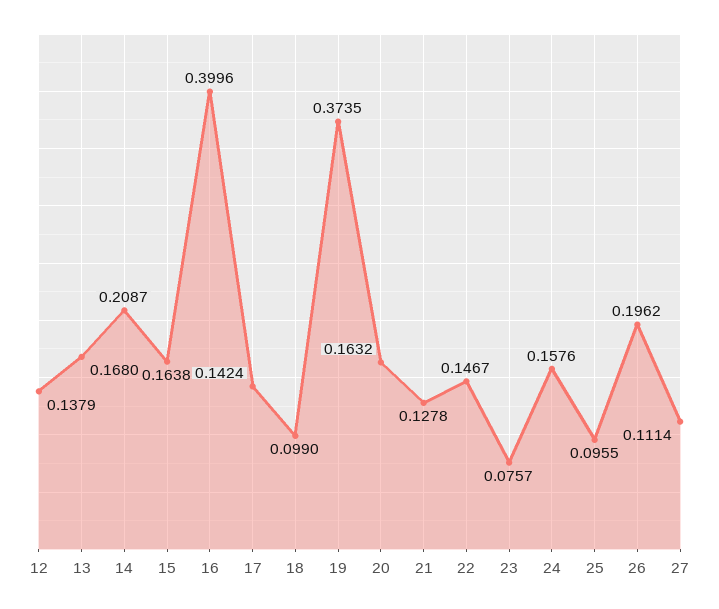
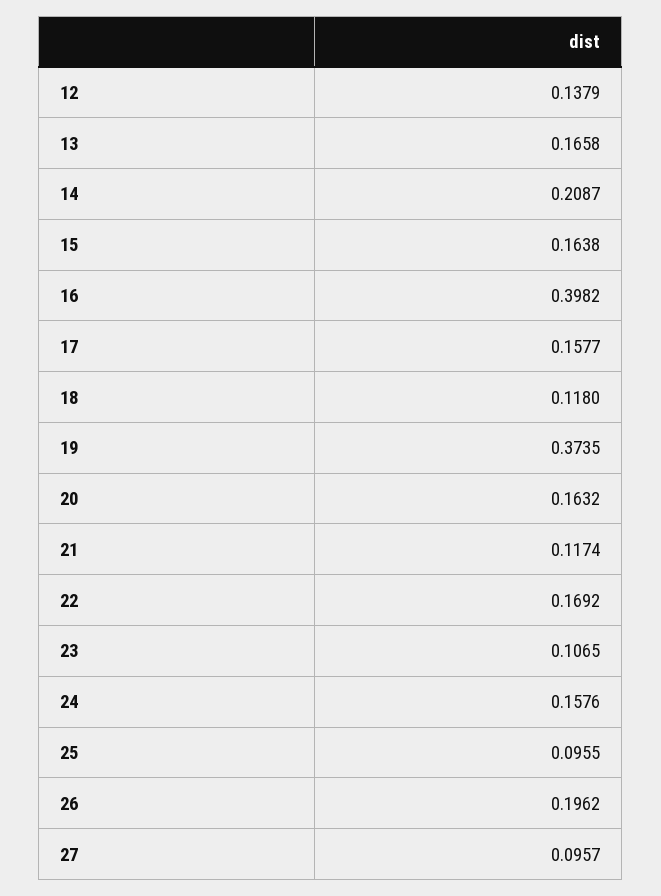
13: 0.168 -> 0.1658
16: 0.3996 -> 0.3982
17: 0.1424 -> 0.1577
18: 0.099 -> 0.118
21: 0.1278 -> 0.1174
22: 0.1467 -> 0.1692
23: 0.0757 -> 0.1065
27: 0.1114 -> 0.0957

